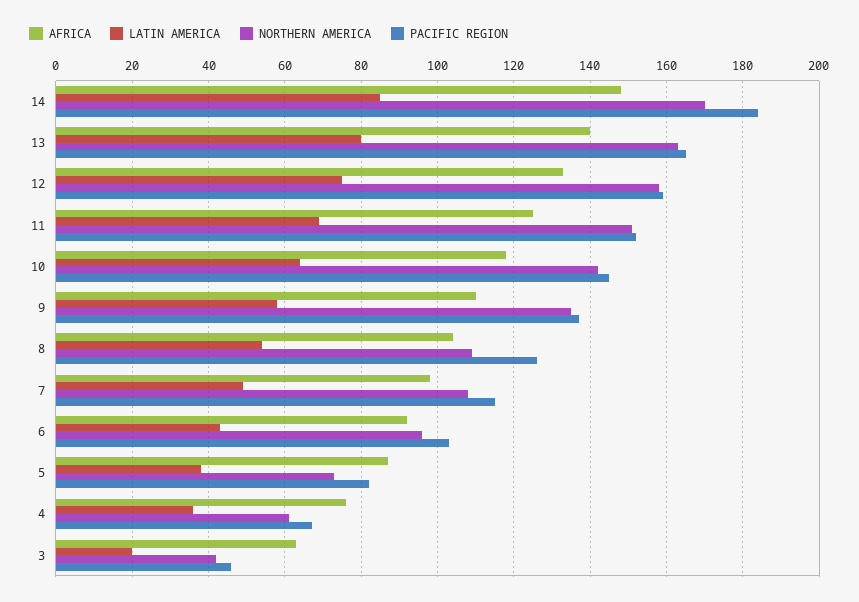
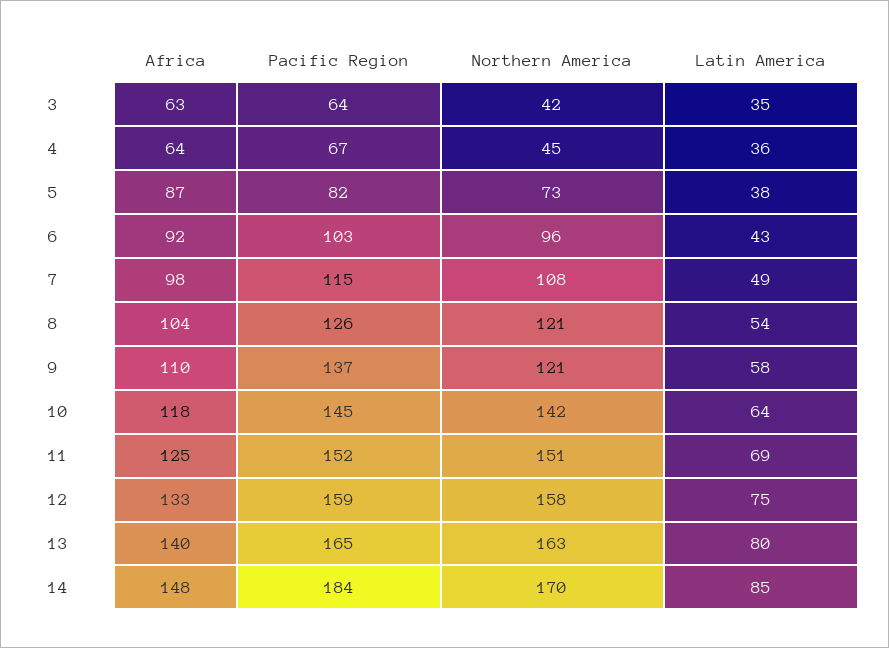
NORTHERN AMERICA, 9: 135 -> 121
NORTHERN AMERICA, 8: 110 -> 121
AFRICA, 4: 75 -> 64
NORTHERN AMERICA, 4: 60 -> 45
LATIN AMERICA, 3: 20 -> 35
PACIFIC REGION, 3: 45 -> 64

